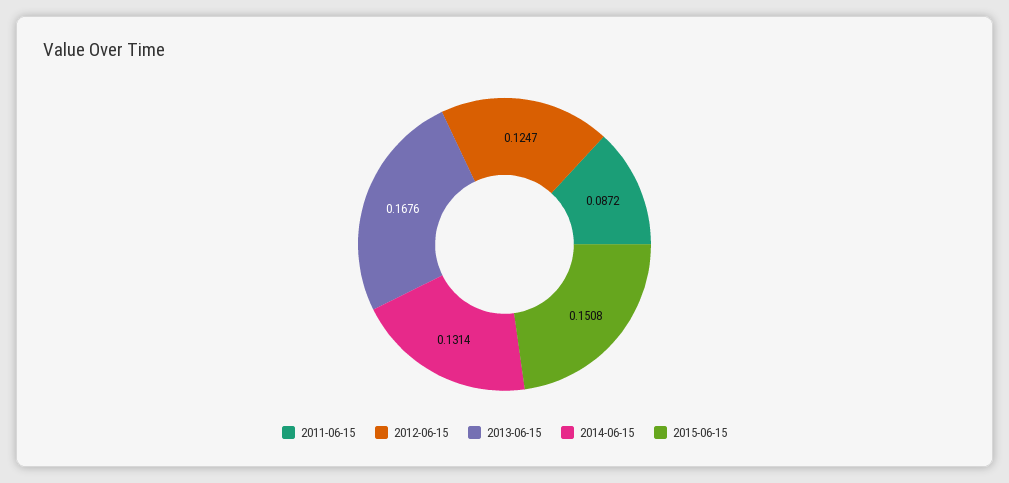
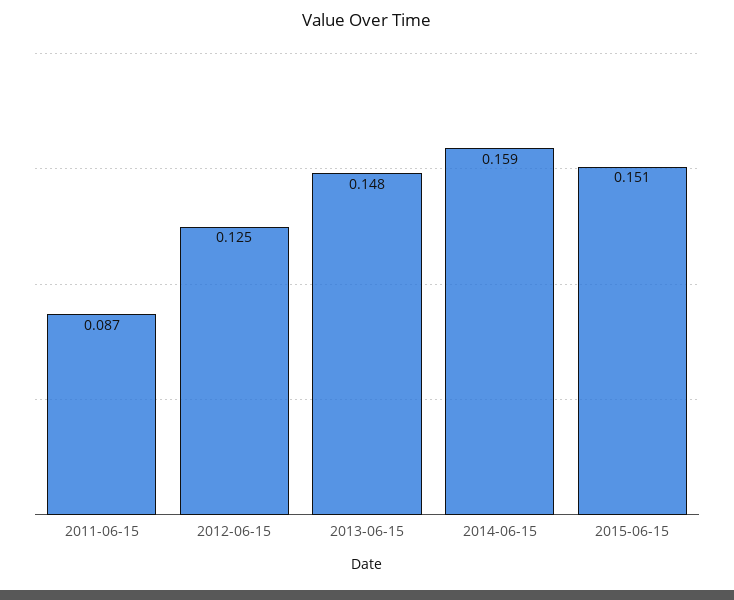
2013-06-15: 0.1676 -> 0.148
2014-06-15: 0.1314 -> 0.159

